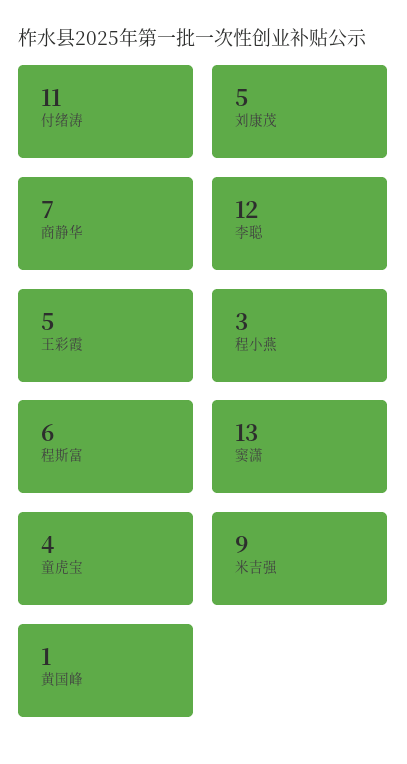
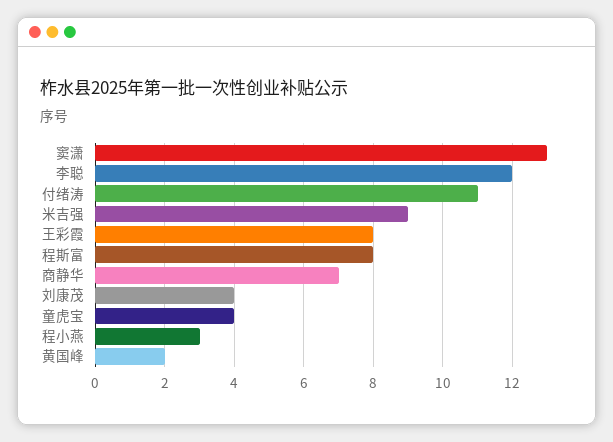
刘康茂: 5 -> 4
王彩霞: 5 -> 8
程斯富: 6 -> 8
黄国峰: 1 -> 2

